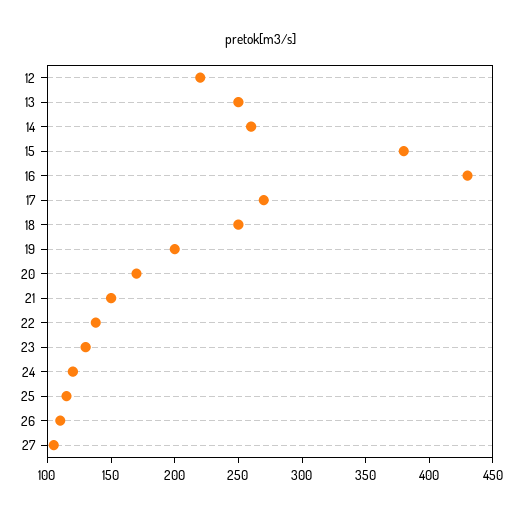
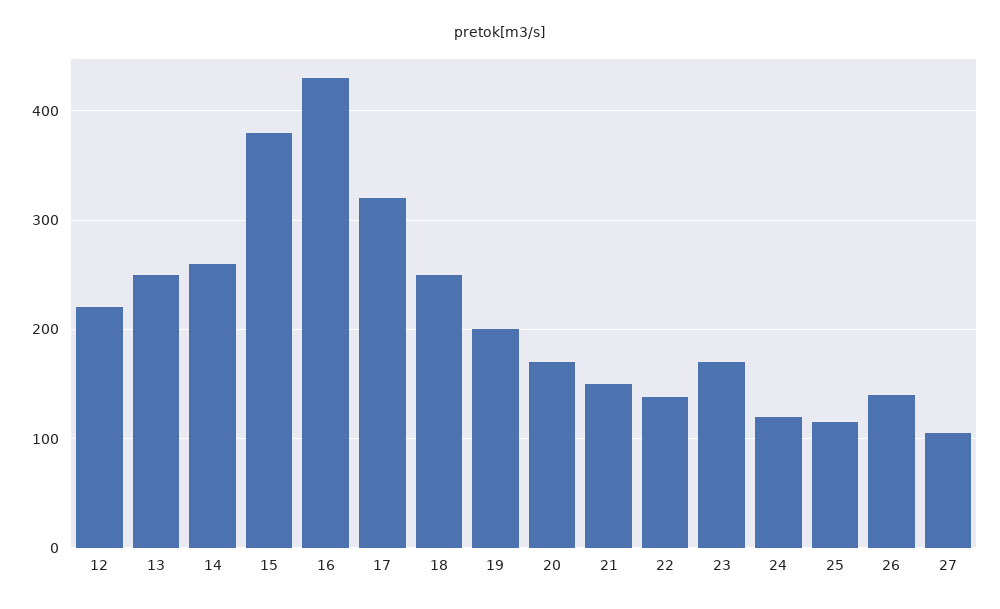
17: 270 -> 320
23: 130 -> 170
26: 110 -> 140

